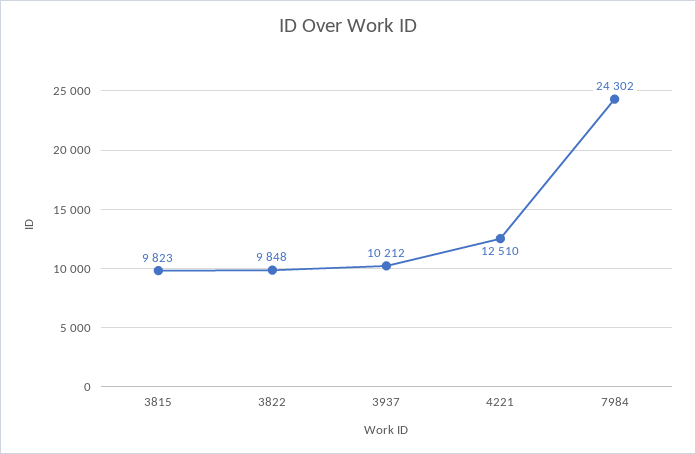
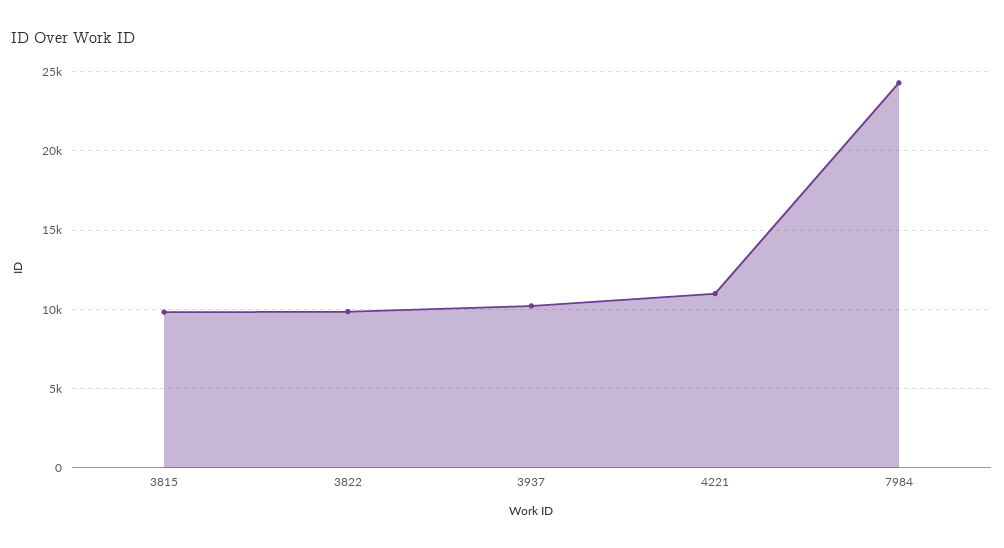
4221: 12510 -> 11000

